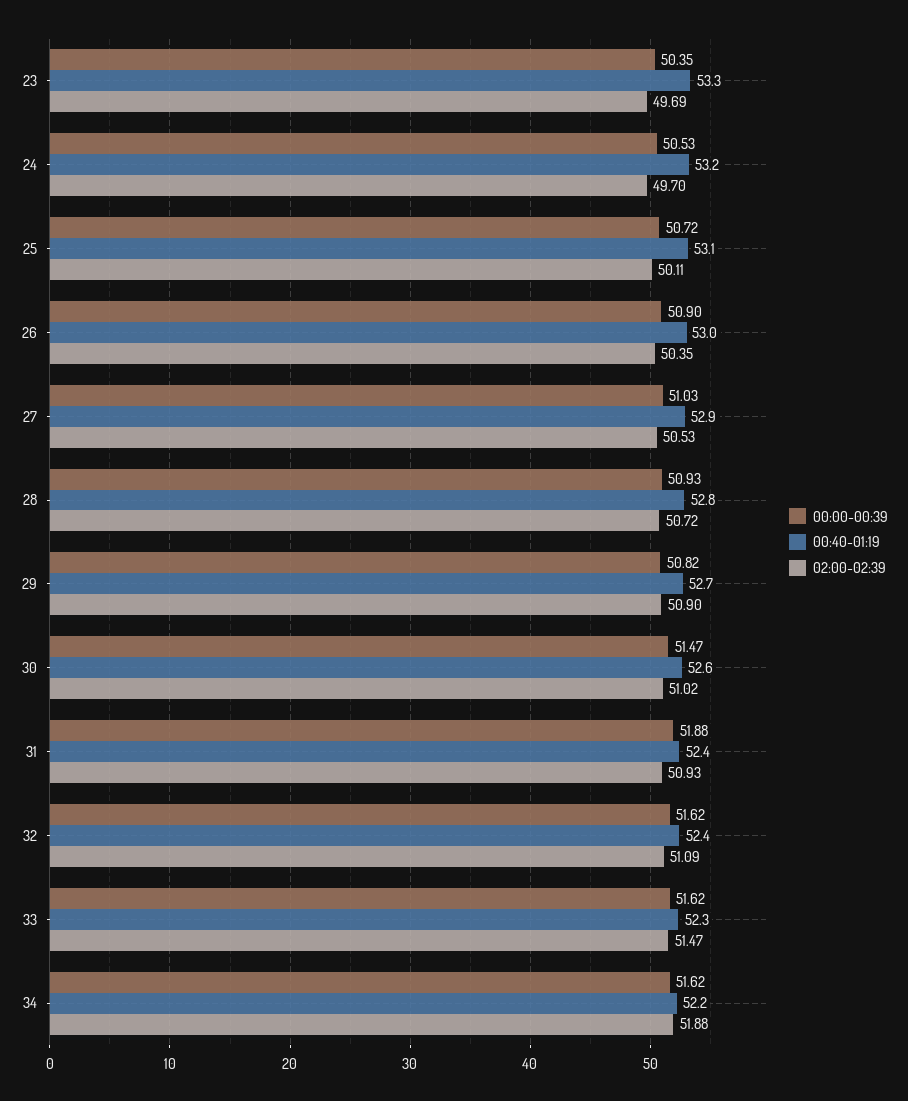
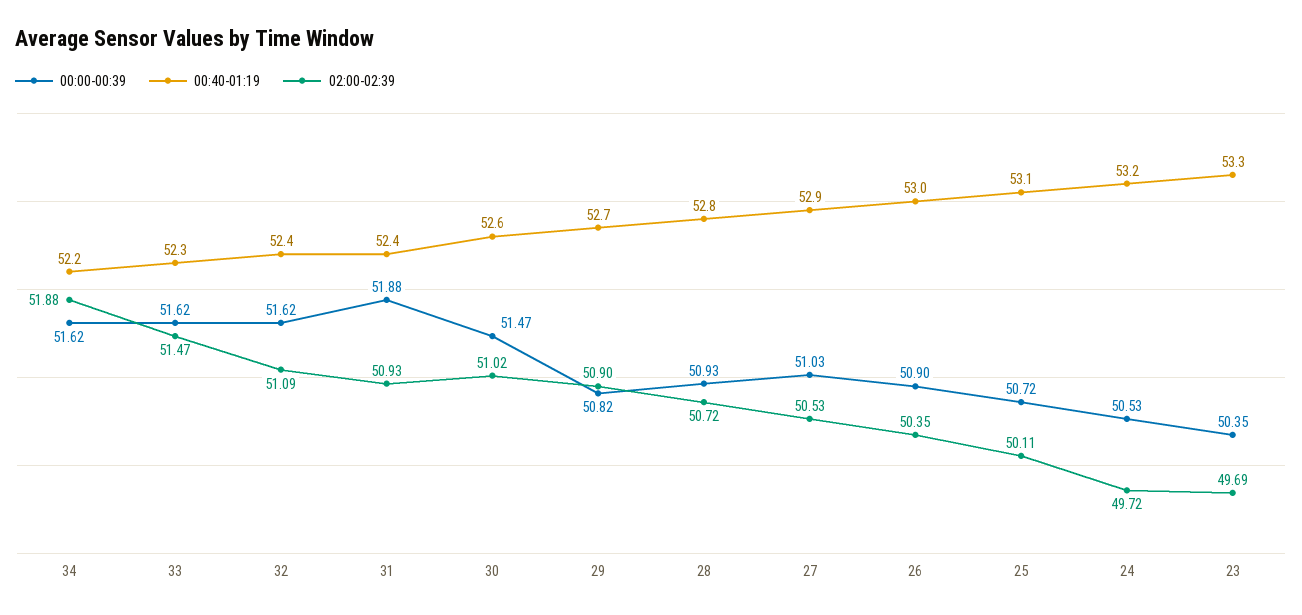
02:00-02:39, 24: 49.7 -> 49.72

